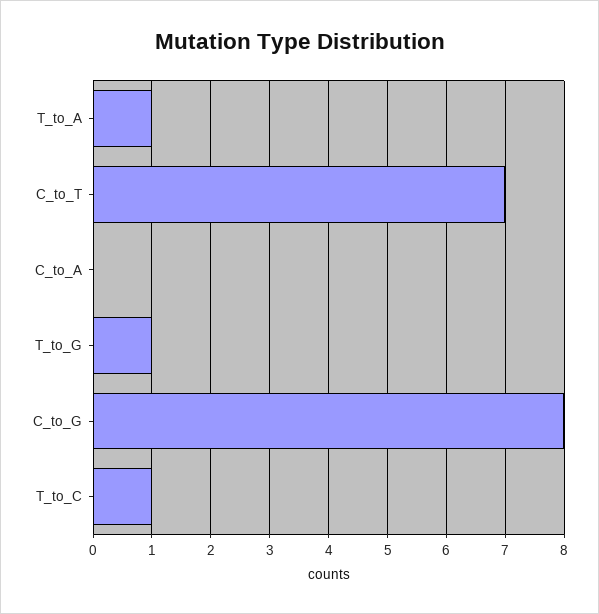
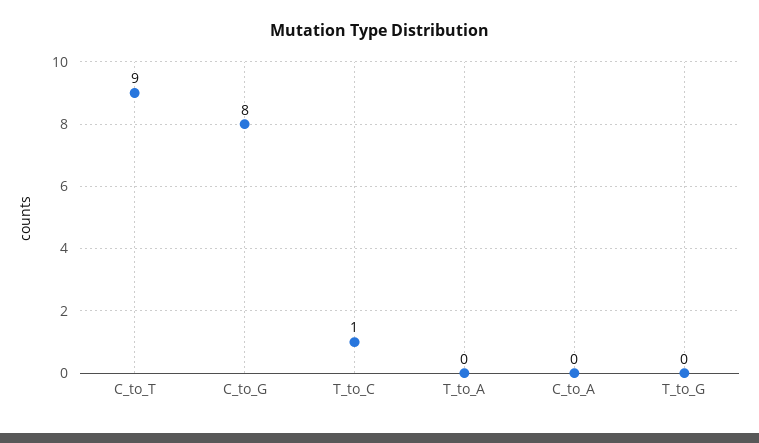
T_to_A: 1 -> 0
C_to_T: 7 -> 9
T_to_G: 1 -> 0

